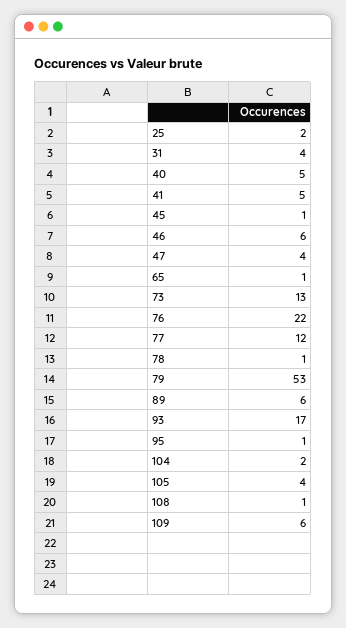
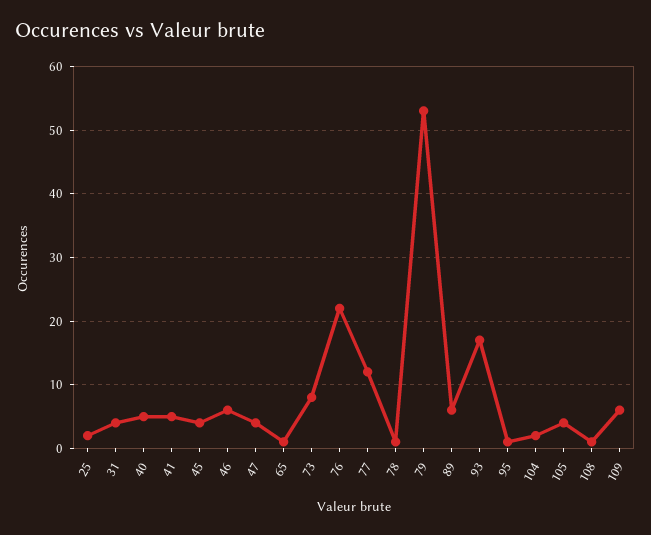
45: 1 -> 4
73: 13 -> 8

